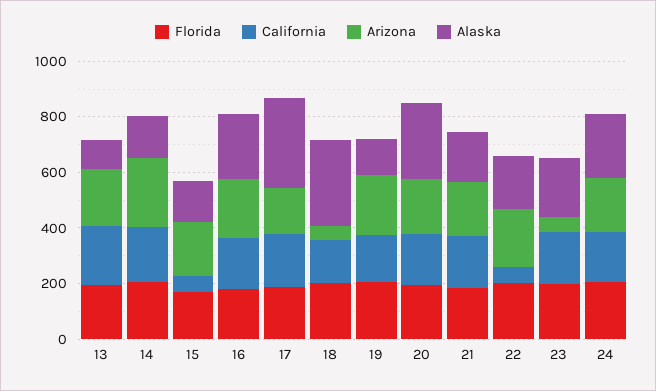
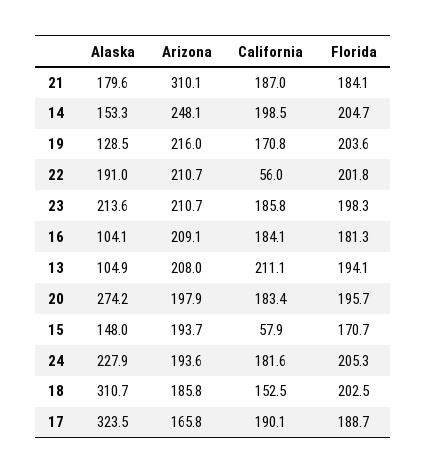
Alaska, 16: 250 -> 104.1
Arizona, 18: 50 -> 185.8
Arizona, 21: 200 -> 310.1
Arizona, 23: 50 -> 210.7

